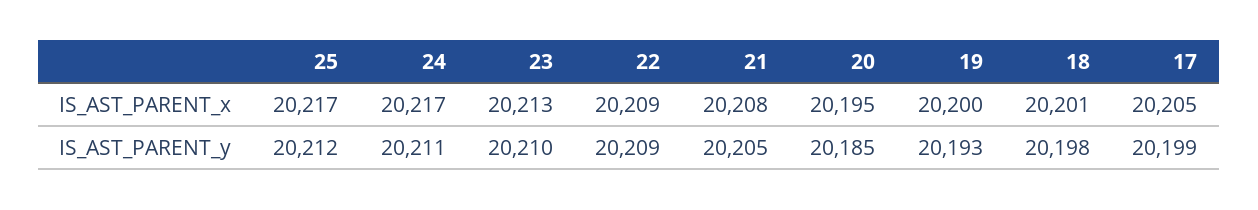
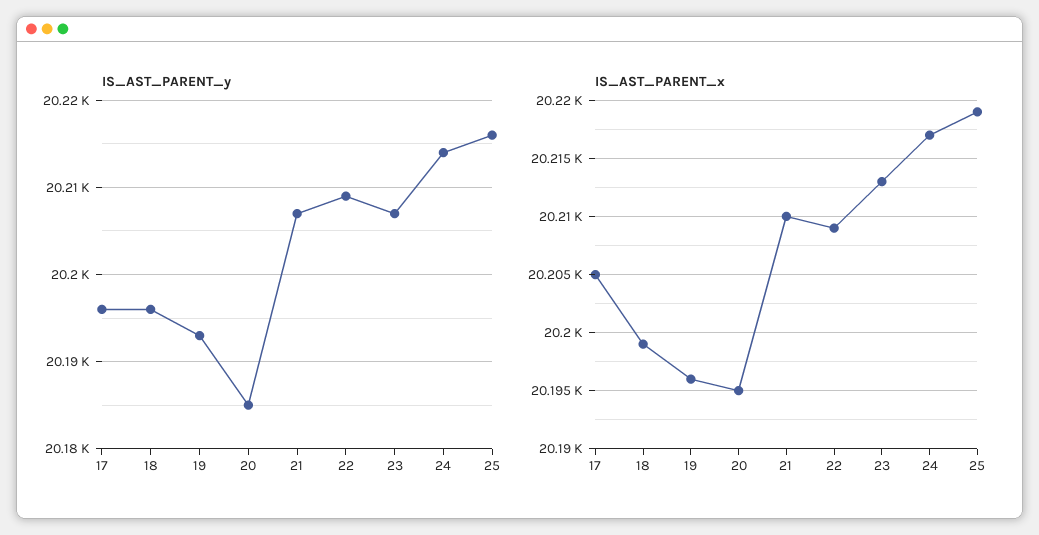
IS_AST_PARENT_x, 25: 20217 -> 20219
IS_AST_PARENT_x, 21: 20208 -> 20210
IS_AST_PARENT_x, 19: 20200 -> 20196
IS_AST_PARENT_x, 18: 20201 -> 20199
IS_AST_PARENT_y, 25: 20212 -> 20216
IS_AST_PARENT_y, 24: 20211 -> 20214
IS_AST_PARENT_y, 23: 20210 -> 20207
IS_AST_PARENT_y, 21: 20205 -> 20207
IS_AST_PARENT_y, 18: 20198 -> 20196
IS_AST_PARENT_y, 17: 20199 -> 20196

